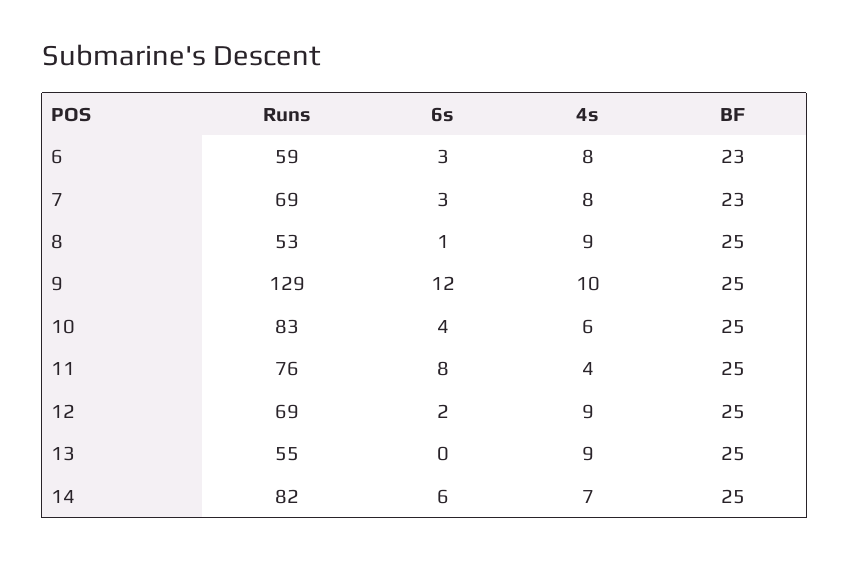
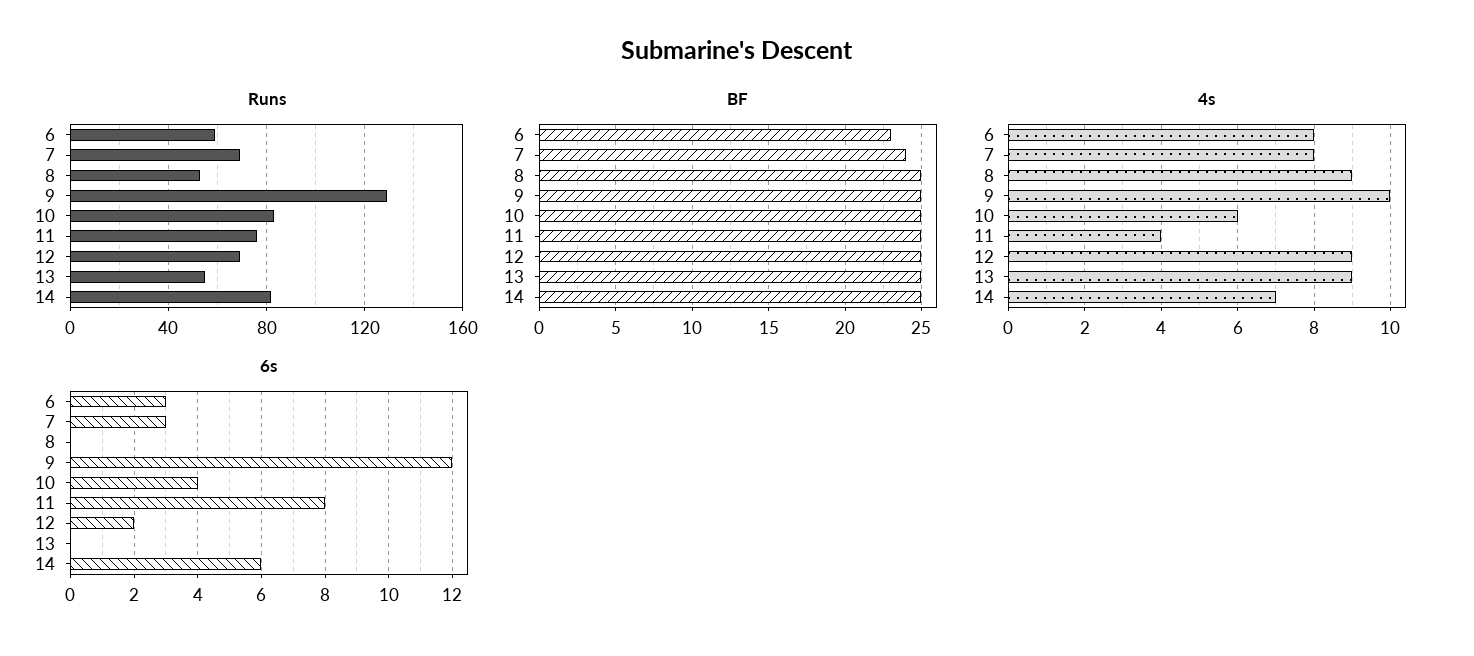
BF, 7: 23 -> 24
6s, 8: 1 -> 0

